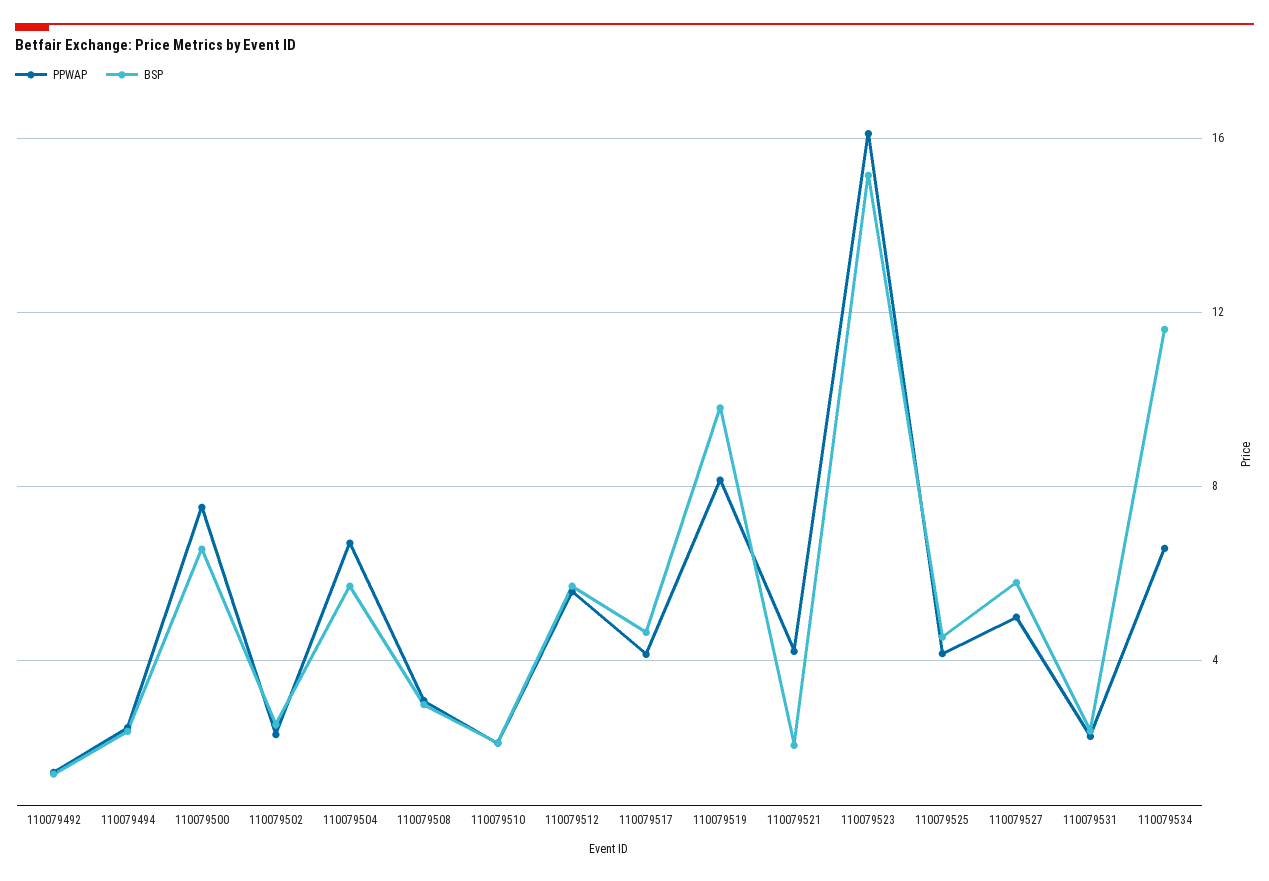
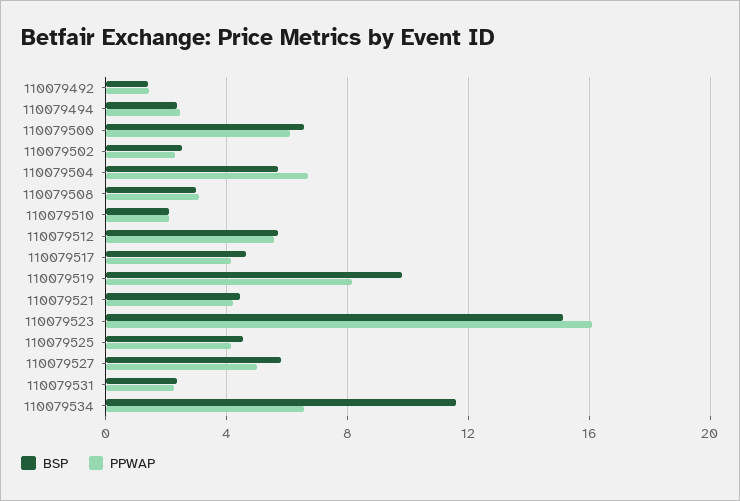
PPWAP, 110079500: 7.5 -> 6
BSP, 110079521: 2 -> 4.5

